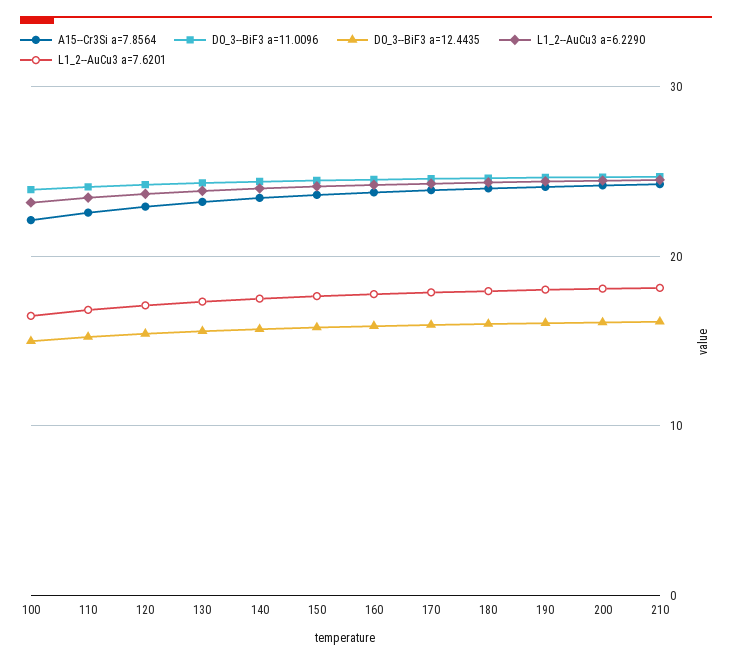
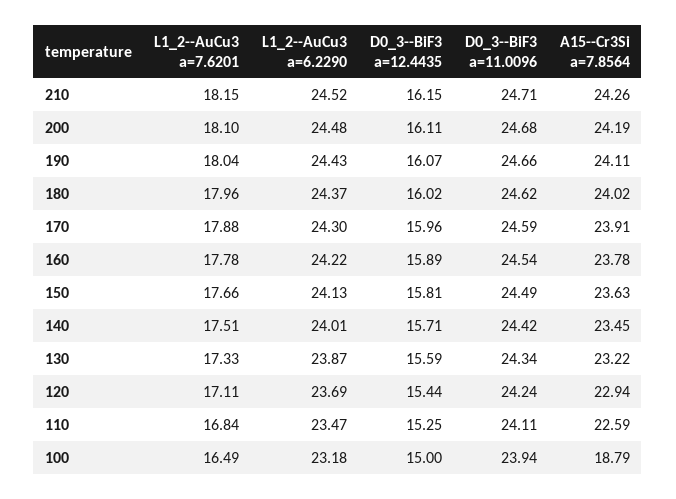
A15--Cr3Si a=7.8564, 100: 22 -> 18.79

